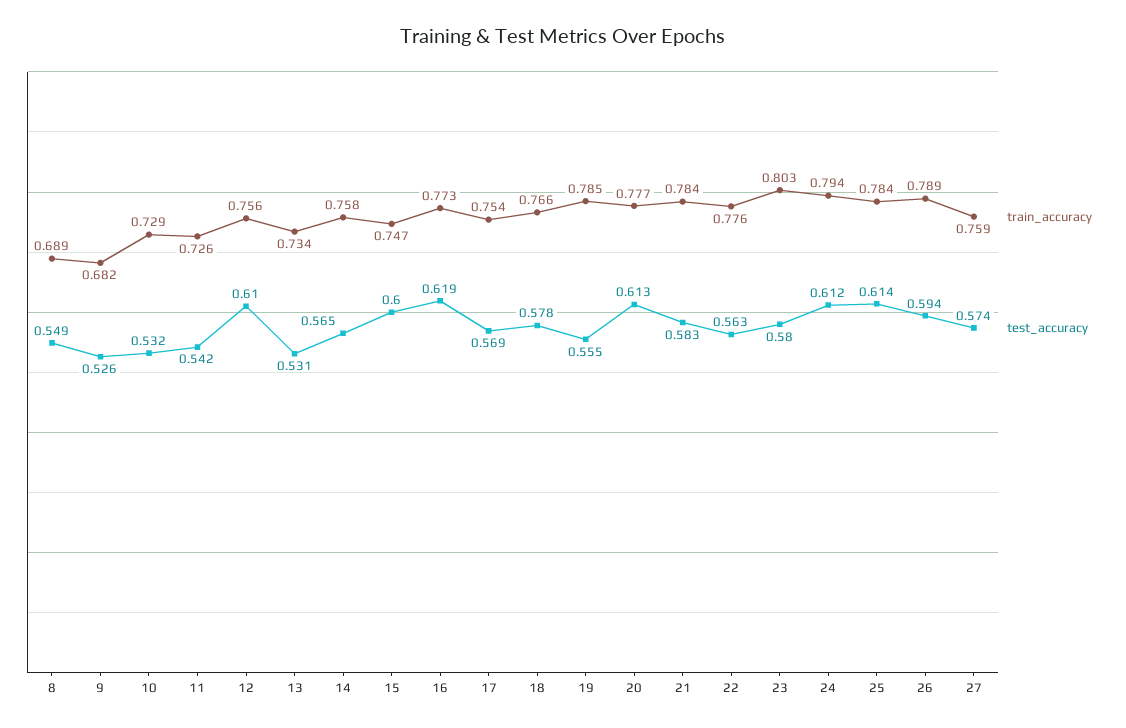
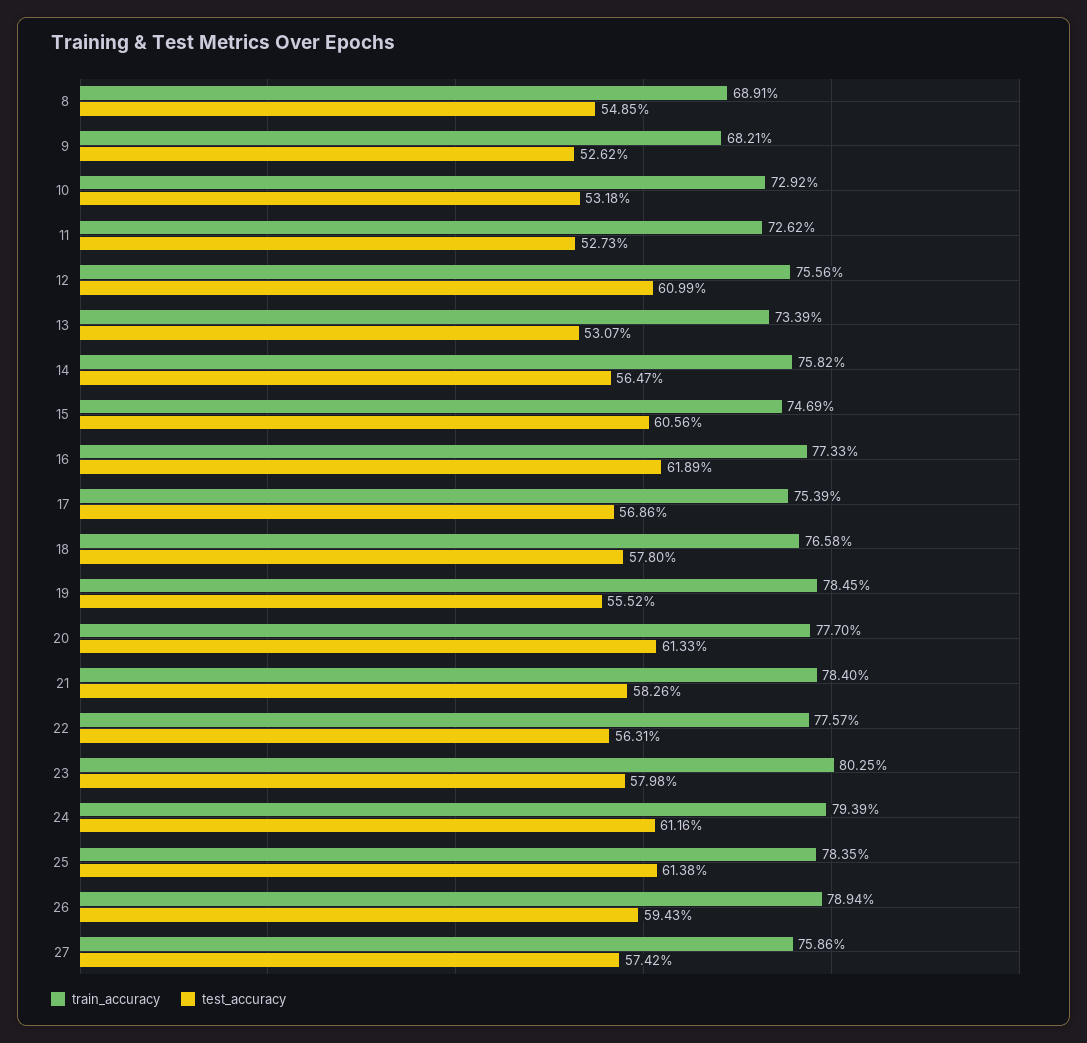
test_accuracy, 11: 0.542 -> 0.5273
test_accuracy, 15: 0.6 -> 0.6056

